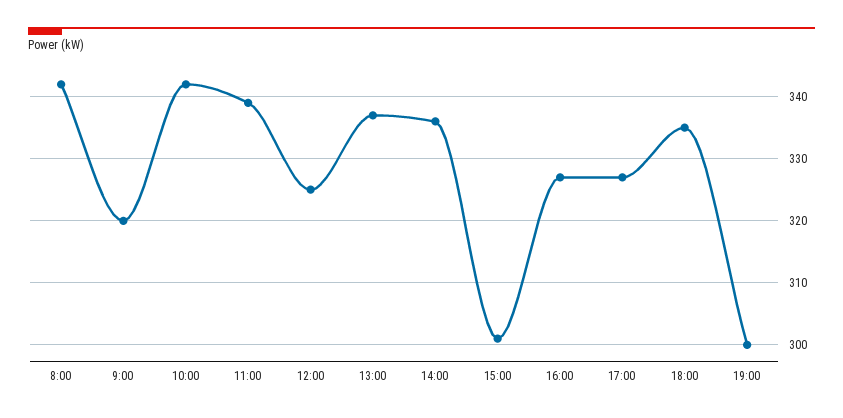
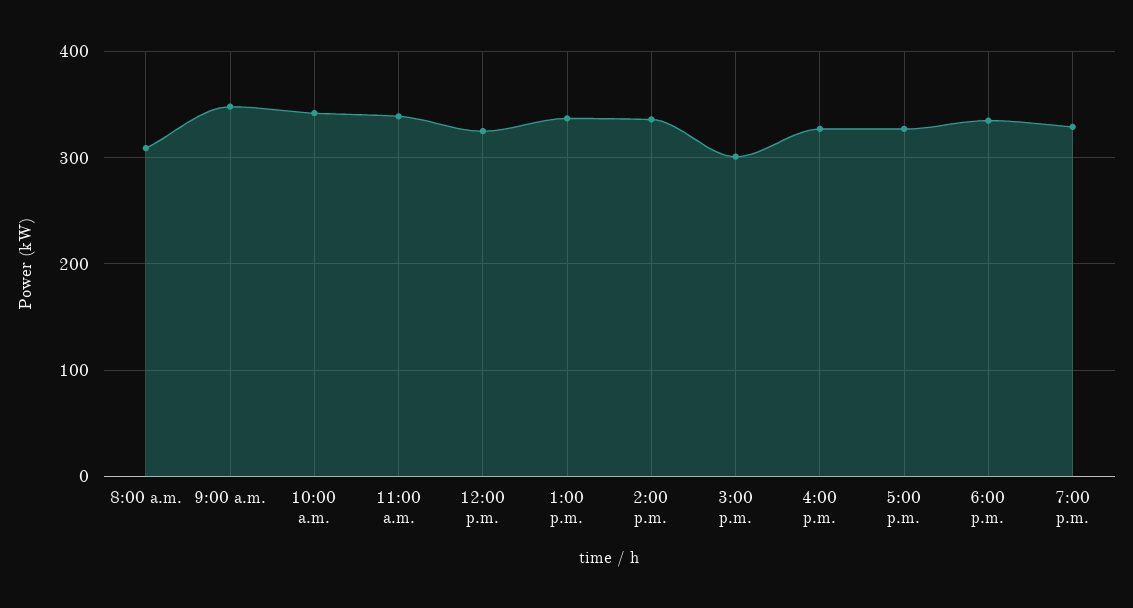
8:00: 342 -> 310
9:00: 320 -> 350
19:00: 300 -> 330

